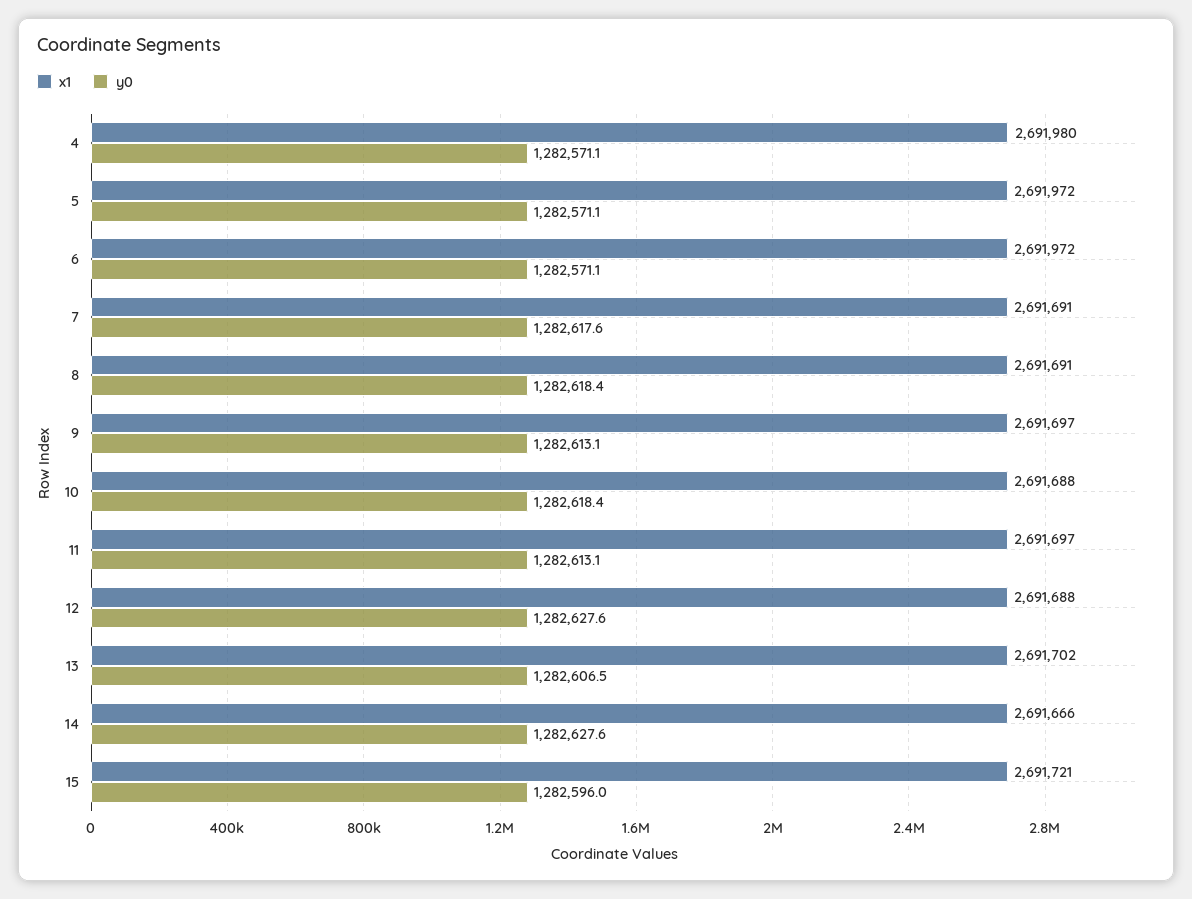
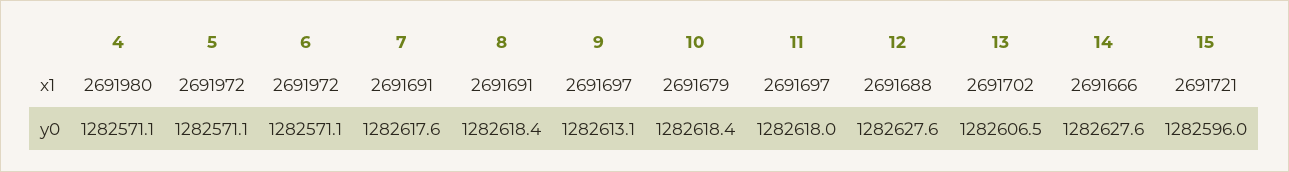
x1, 10: 2691688 -> 2691679
y0, 11: 1282613.1 -> 1282618

